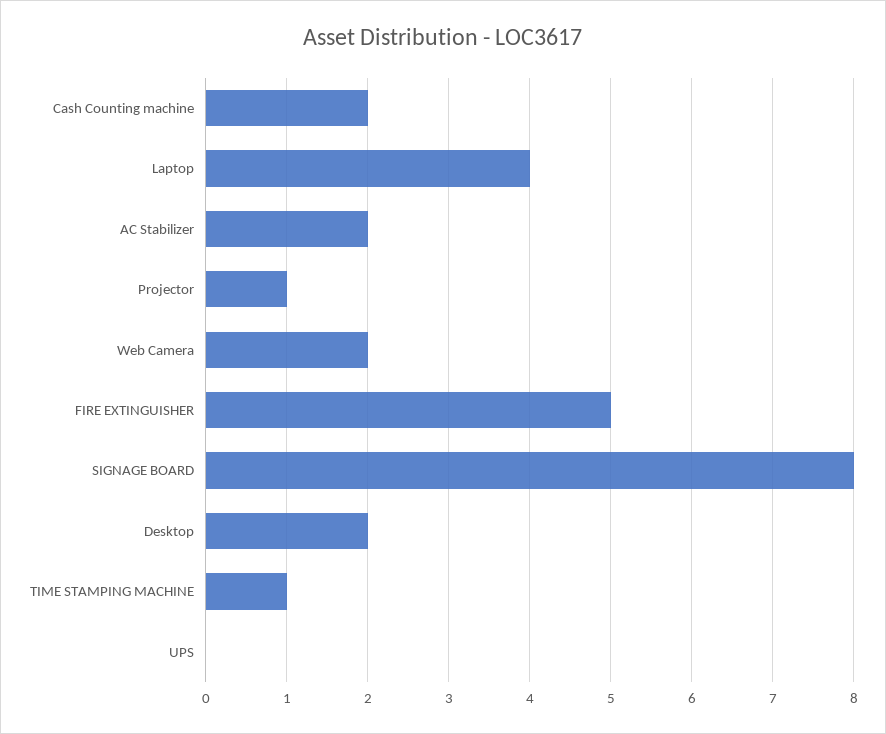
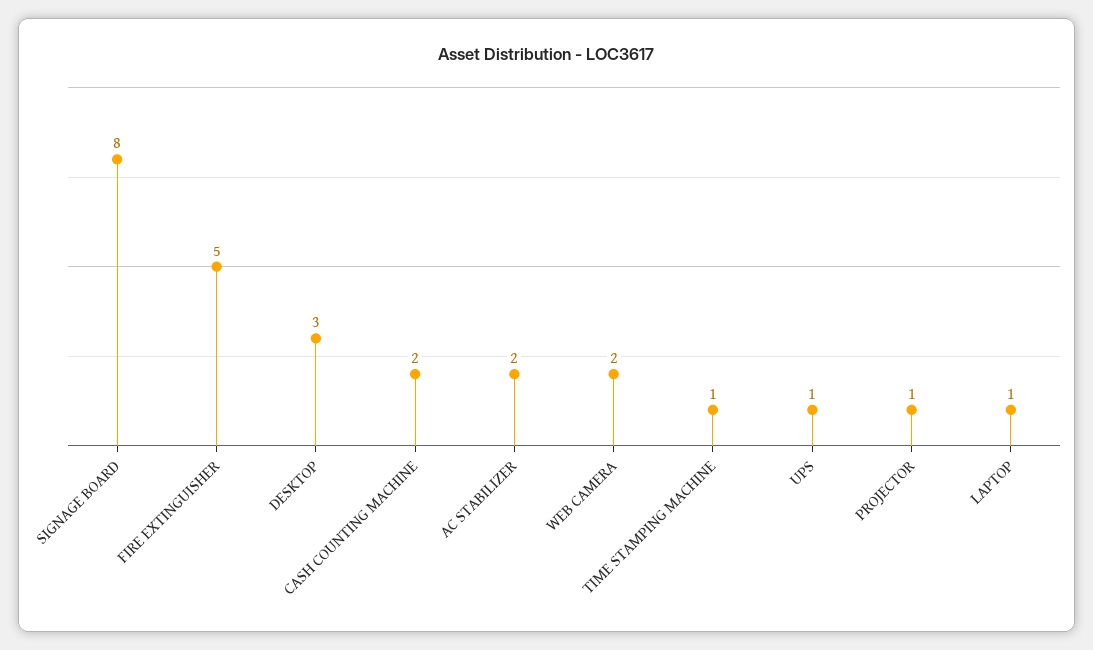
Laptop: 4 -> 1
Desktop: 2 -> 3
UPS: 0 -> 1

